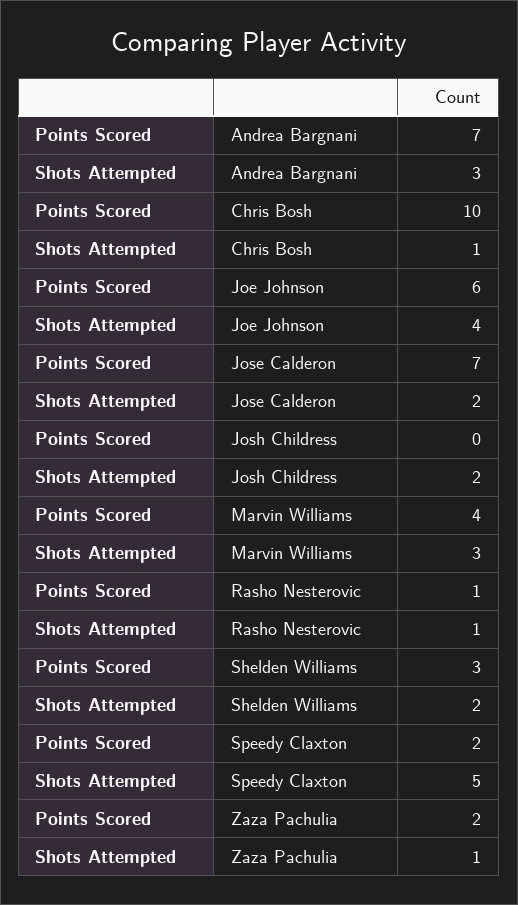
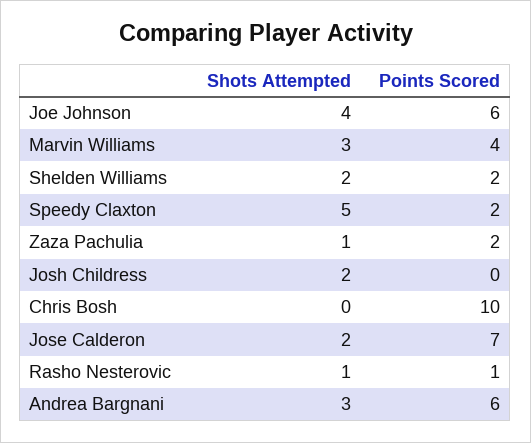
Points Scored, Andrea Bargnani: 7 -> 6
Shots Attempted, Chris Bosh: 1 -> 0
Points Scored, Shelden Williams: 3 -> 2

